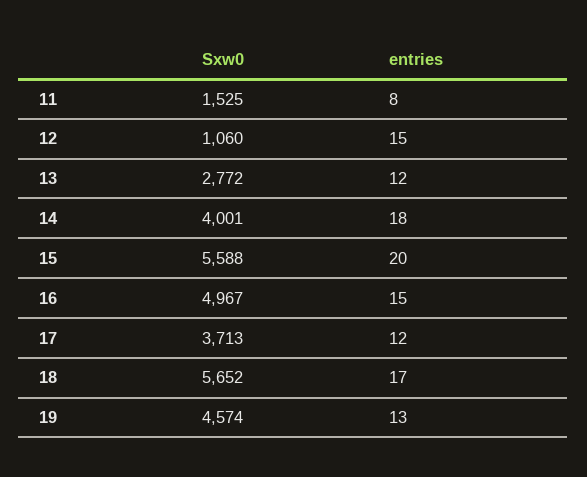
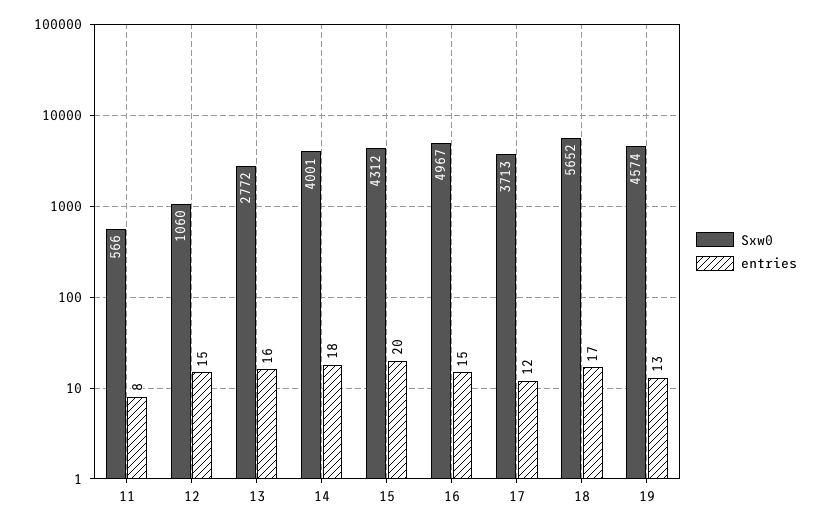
Sxw0, 11: 1525 -> 566
entries, 13: 12 -> 16
Sxw0, 15: 5588 -> 4312

